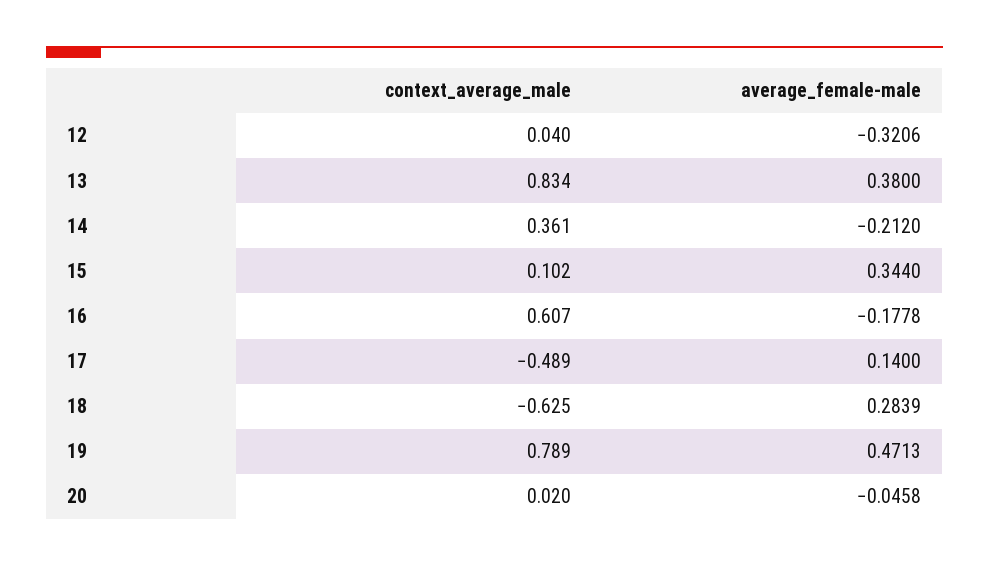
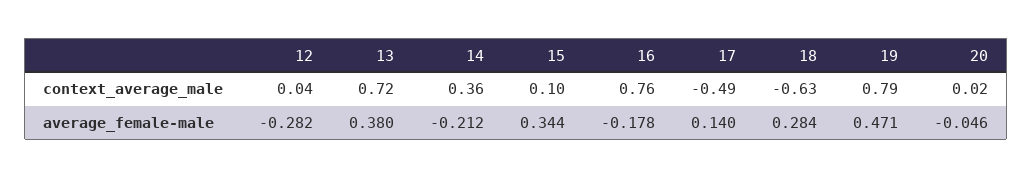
average_female-male, 12: -0.3206 -> -0.282
context_average_male, 13: 0.834 -> 0.72
context_average_male, 16: 0.607 -> 0.76

